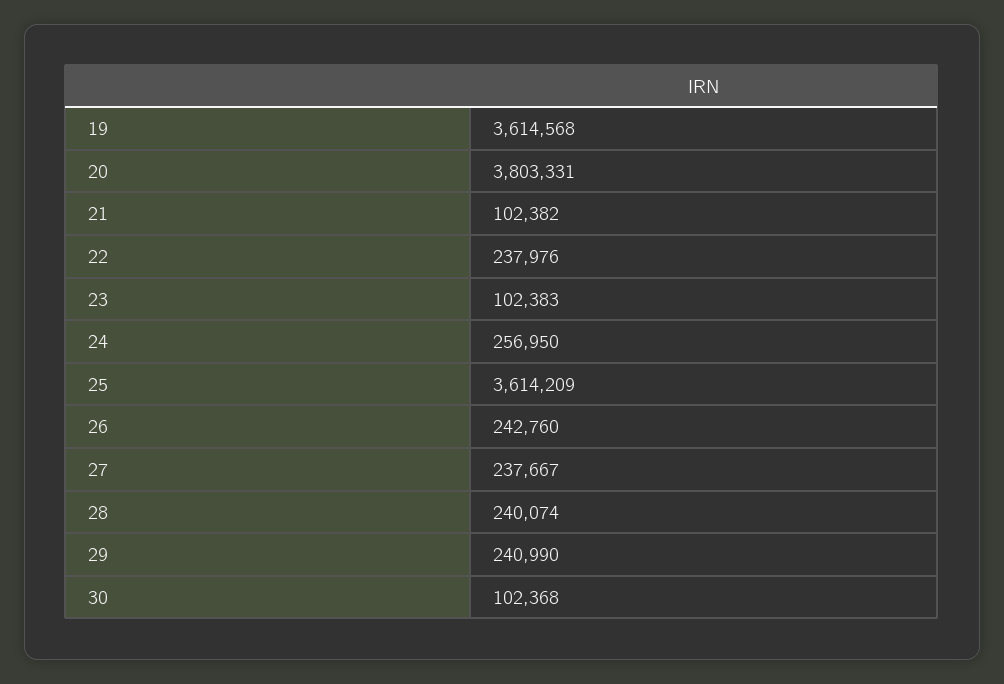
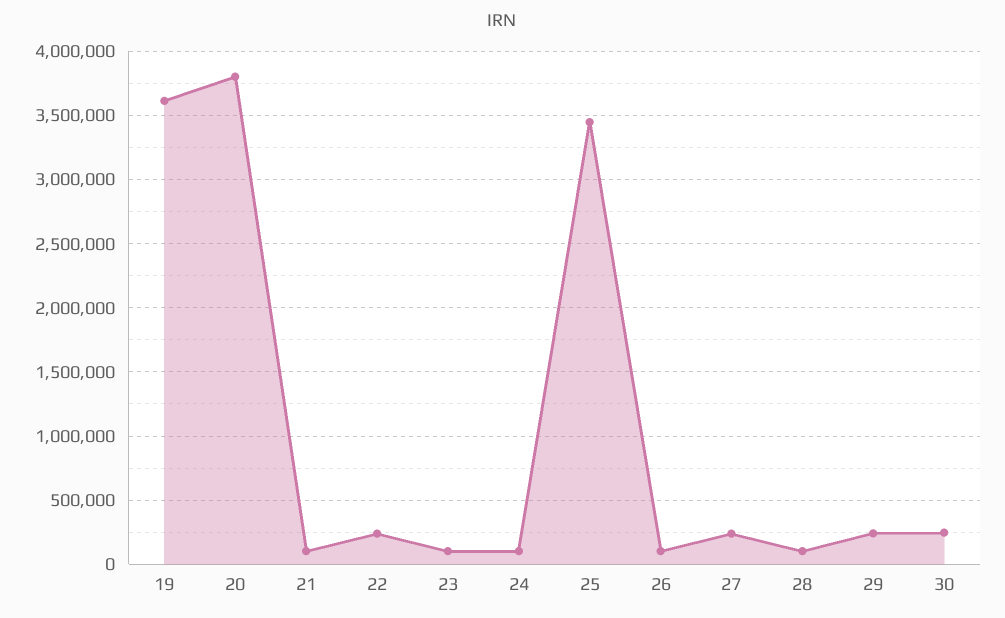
24: 256950 -> 100000
25: 3614209 -> 3450000
26: 242760 -> 100000
28: 240074 -> 100000
30: 102368 -> 250000

